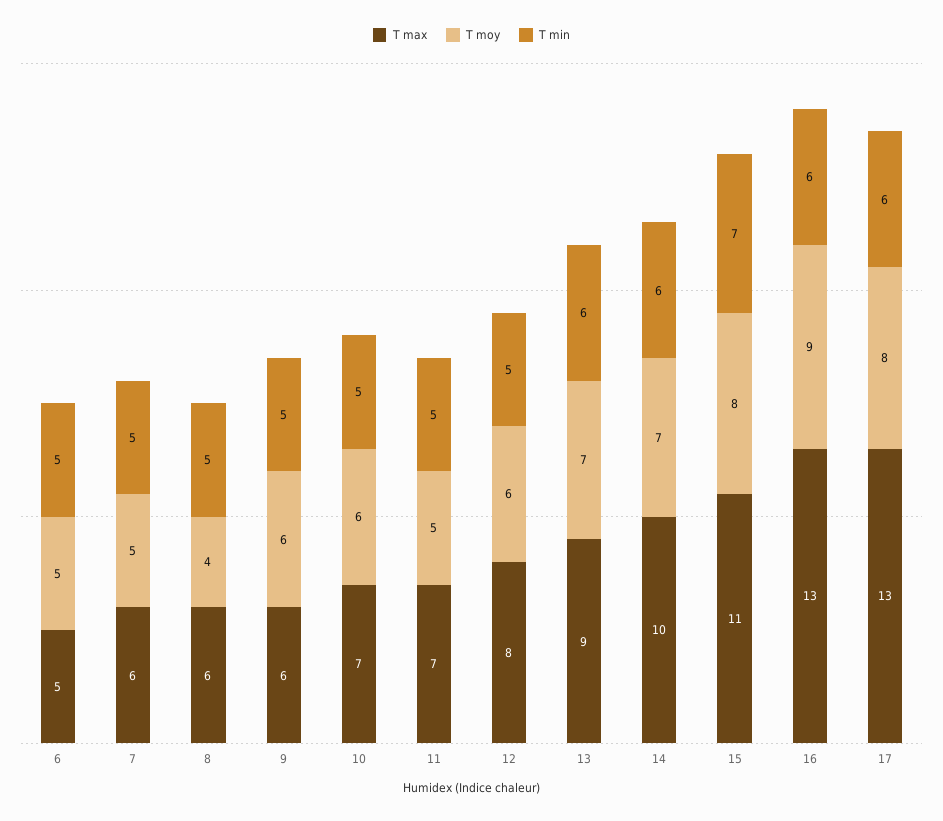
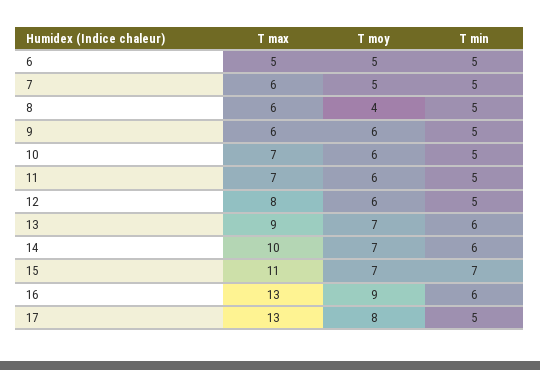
T moy, 11: 5 -> 6
T moy, 15: 8 -> 7
T min, 17: 6 -> 5

